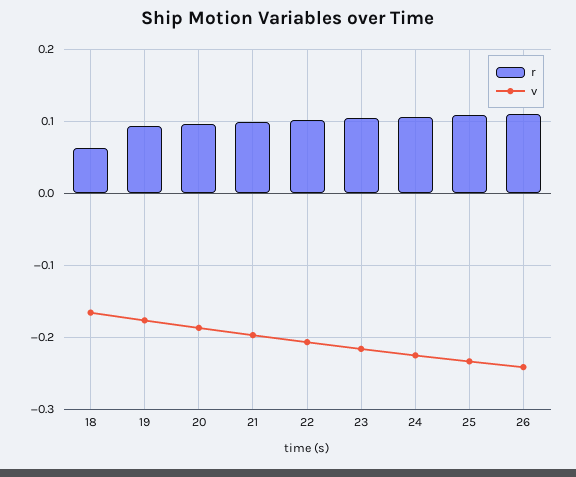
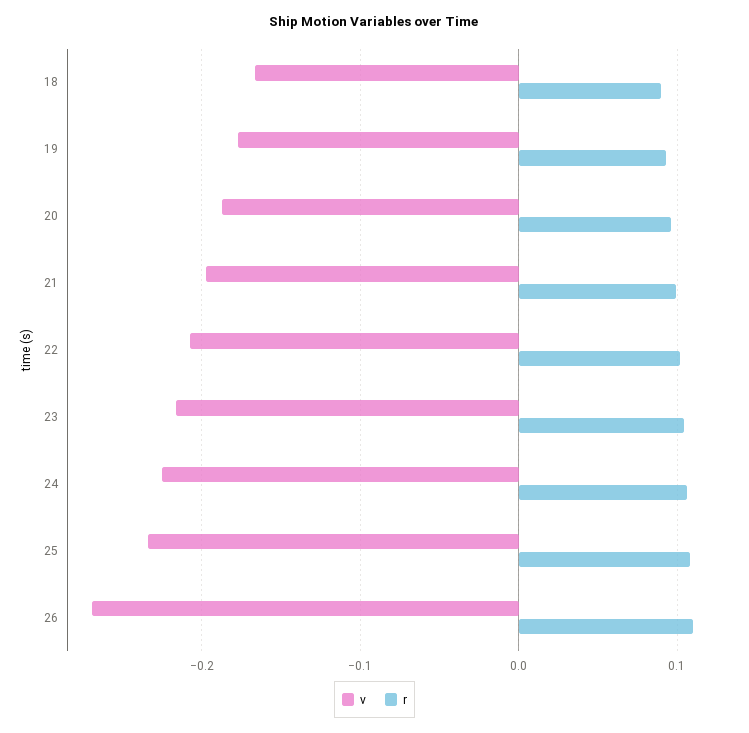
r, 18: 0.06 -> 0.09
v, 26: -0.24 -> -0.27

